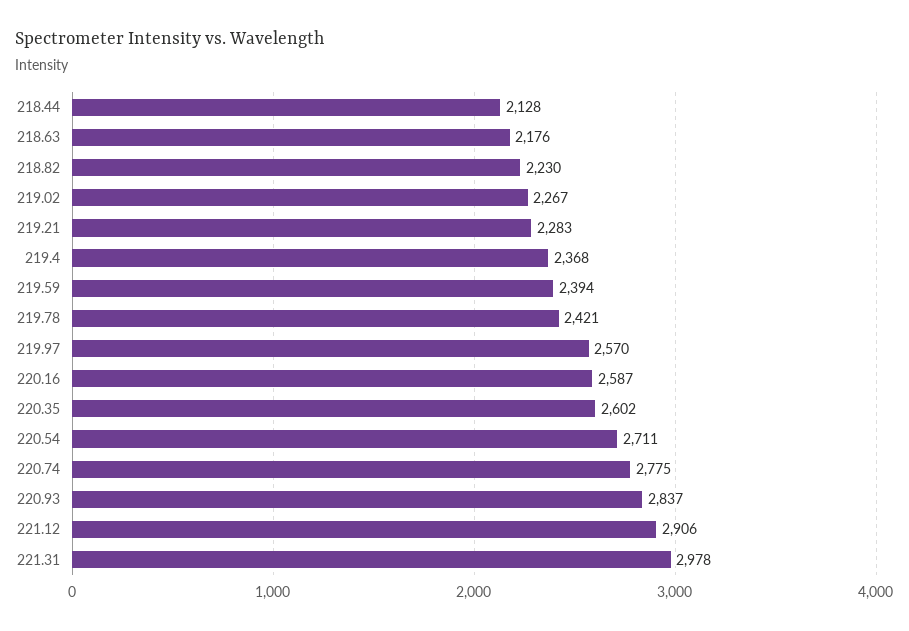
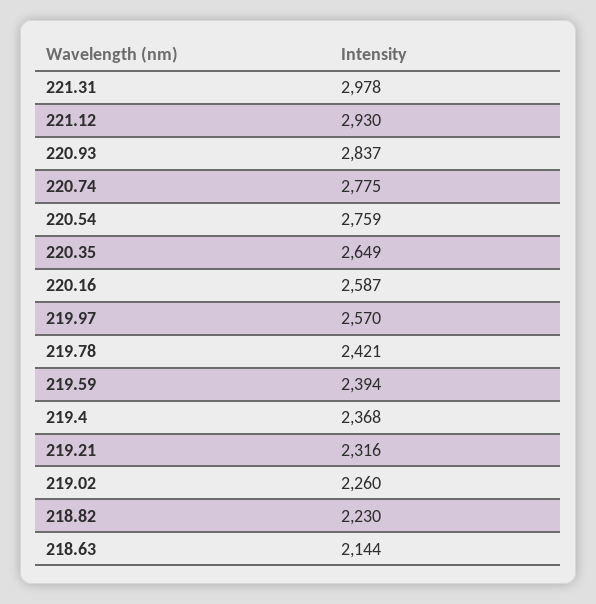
218.44: 2128 -> none
218.63: 2176 -> 2144
219.02: 2267 -> 2260
219.21: 2283 -> 2316
220.35: 2602 -> 2649
220.54: 2711 -> 2759
221.12: 2906 -> 2930

